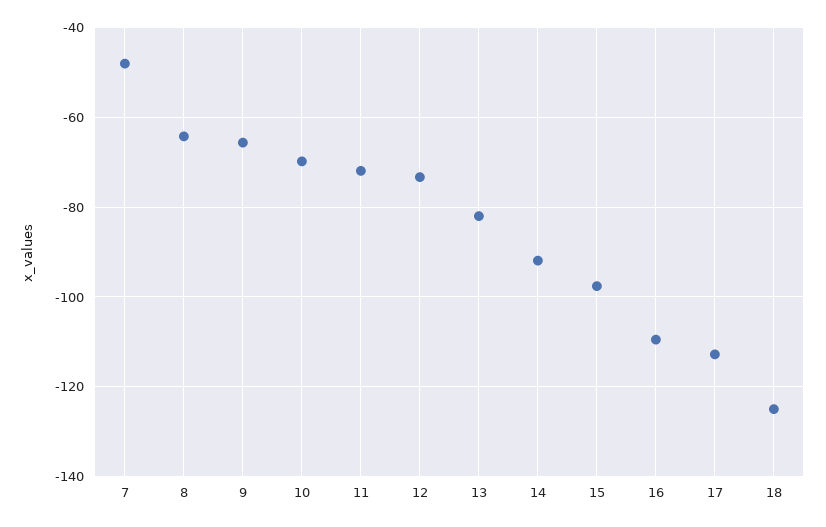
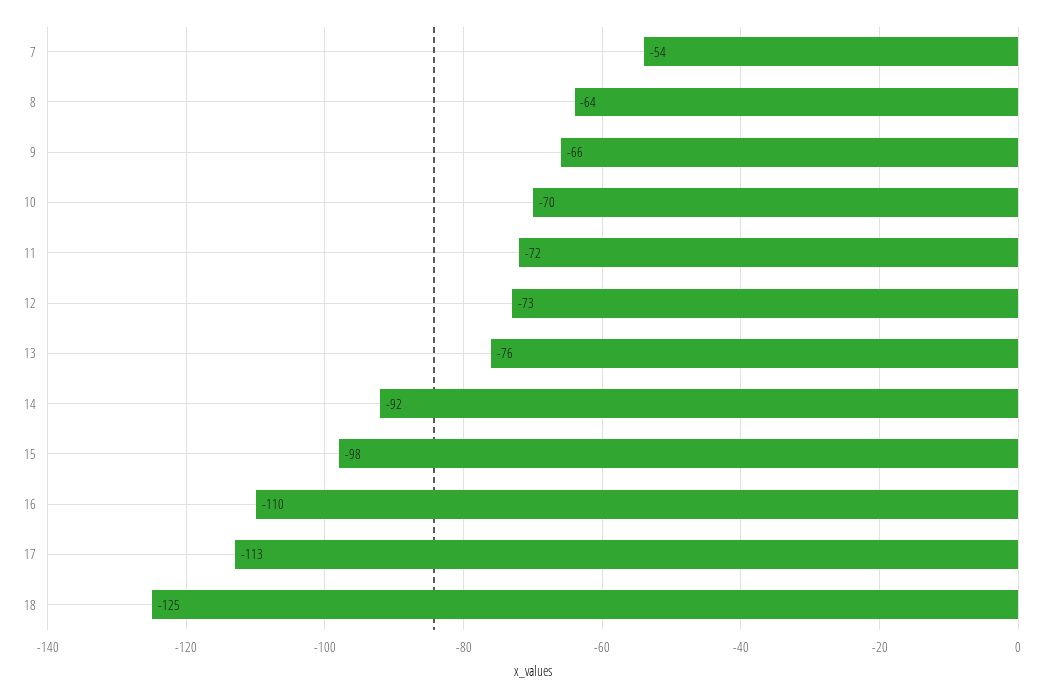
7: -48 -> -54
13: -82 -> -76

